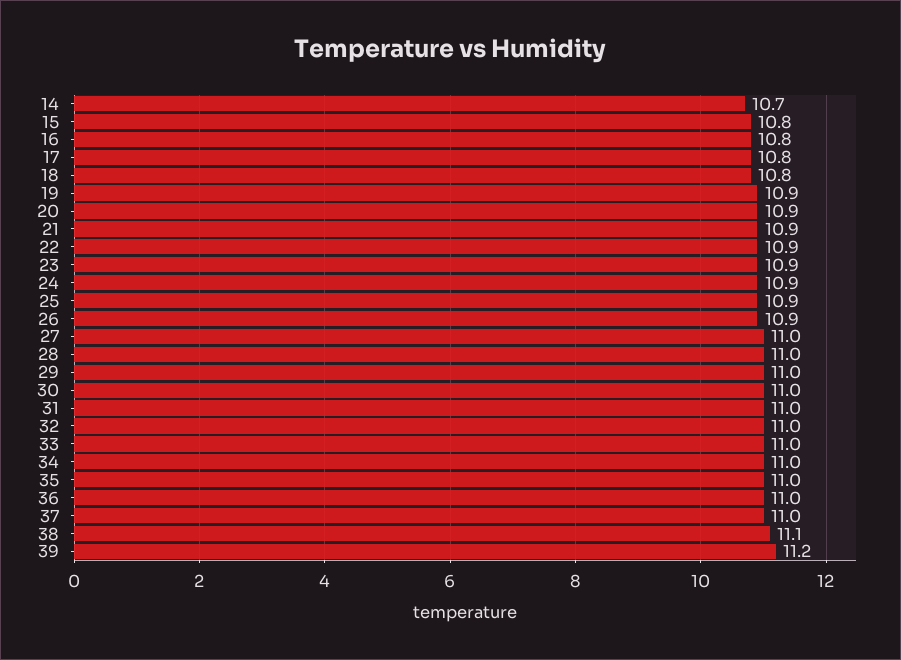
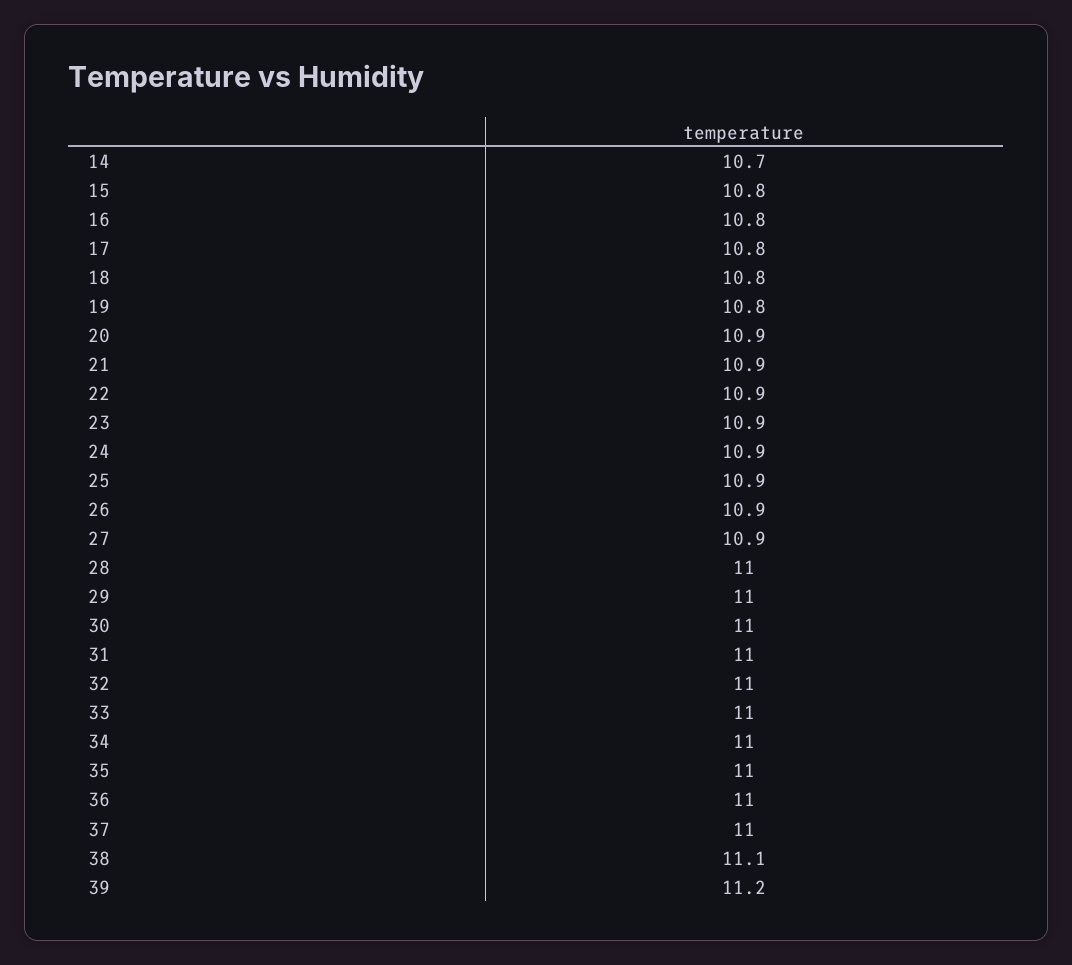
19: 10.9 -> 10.8
27: 11 -> 10.9

